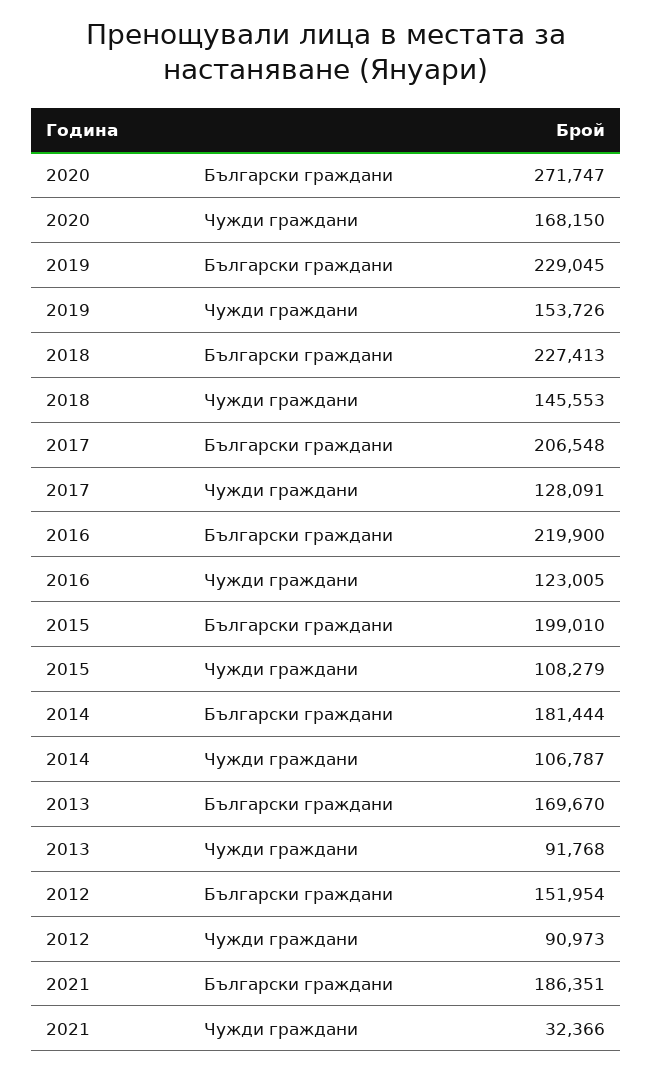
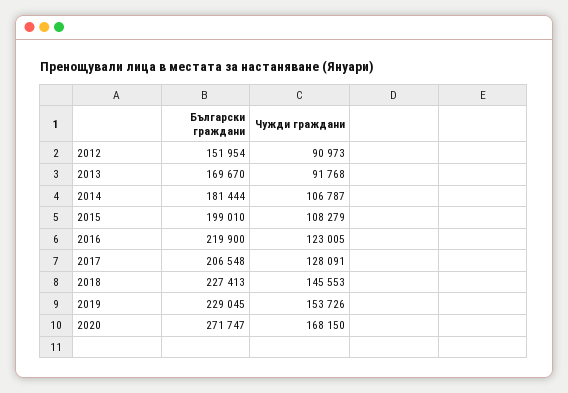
2021, Български граждани: 186351 -> none
2021, Чужди граждани: 32366 -> none

